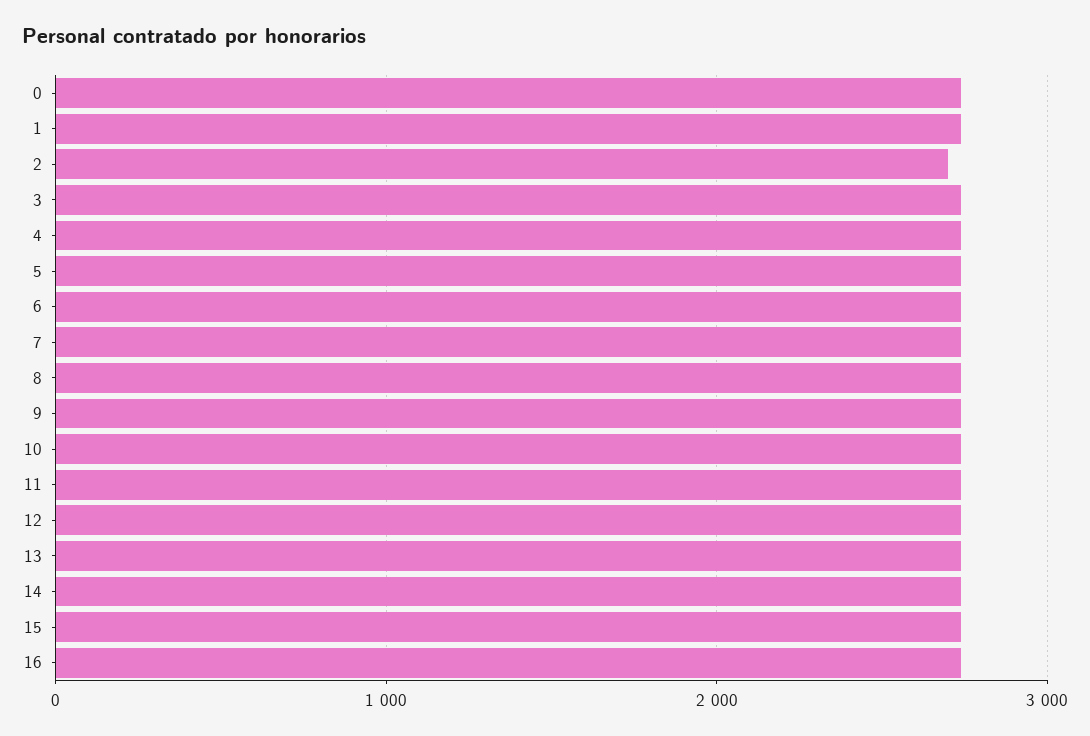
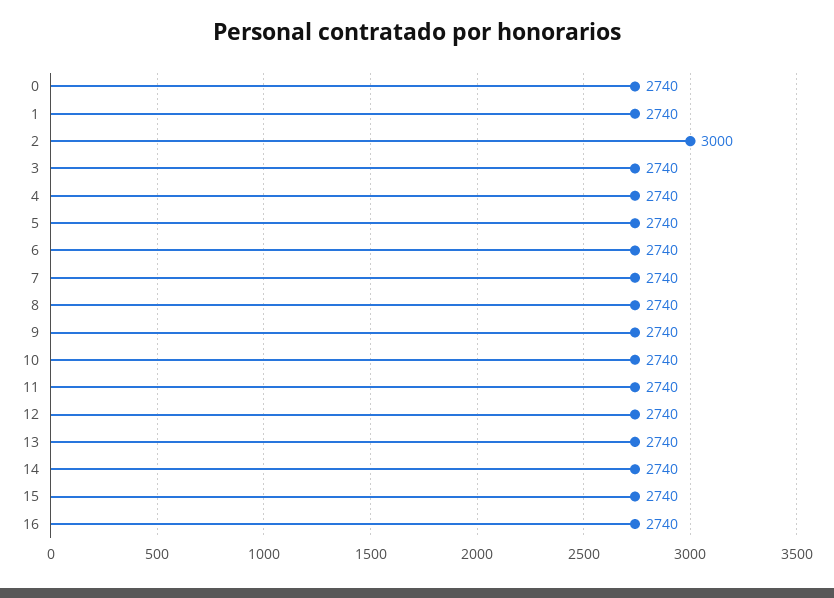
2: 2700 -> 3000

